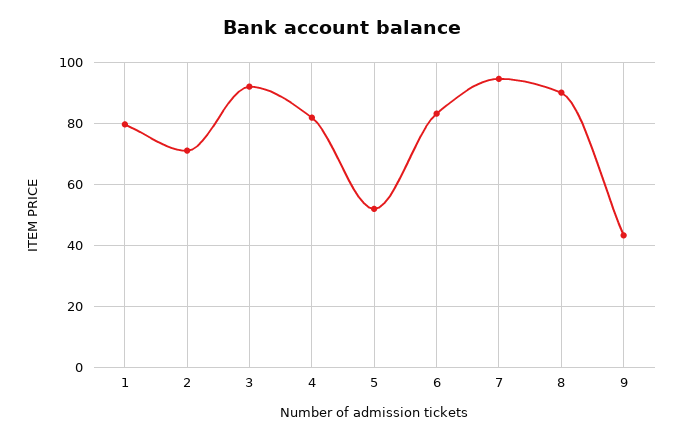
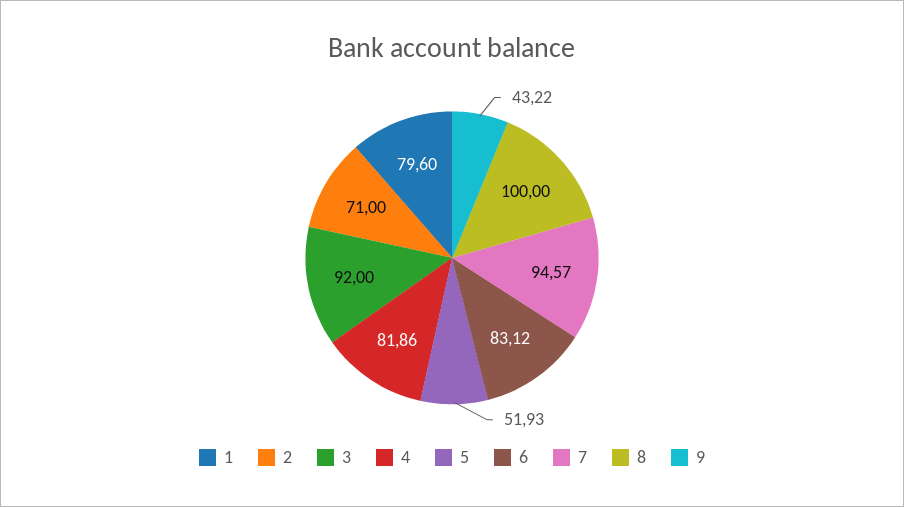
8: 90 -> 100

